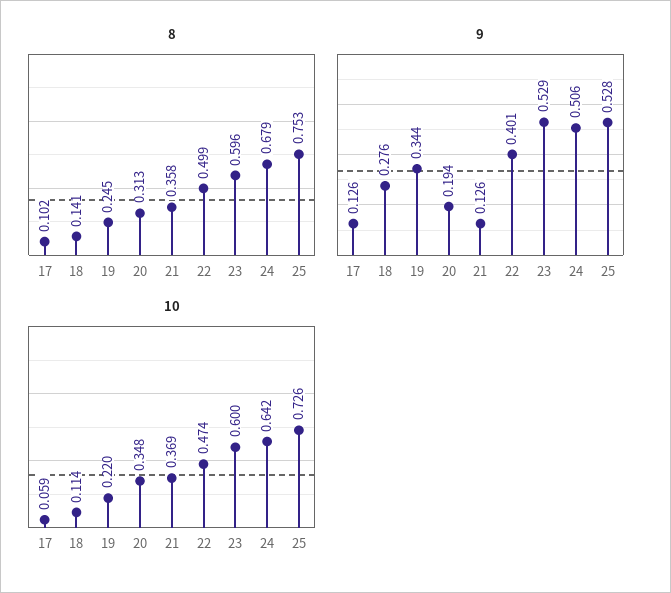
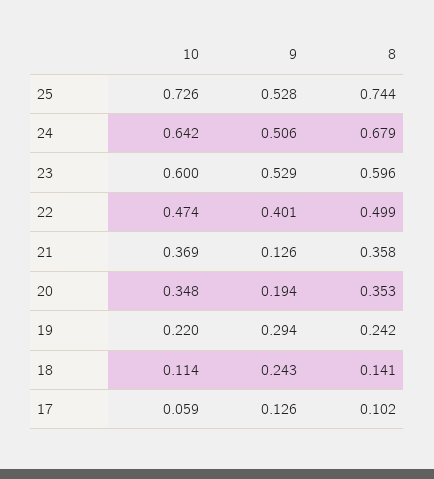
8, 19: 0.245 -> 0.242
8, 20: 0.313 -> 0.353
8, 25: 0.753 -> 0.744
9, 18: 0.276 -> 0.243
9, 19: 0.344 -> 0.294

